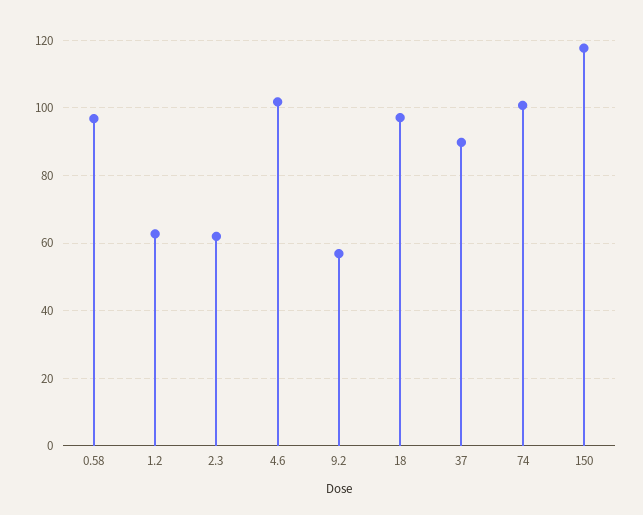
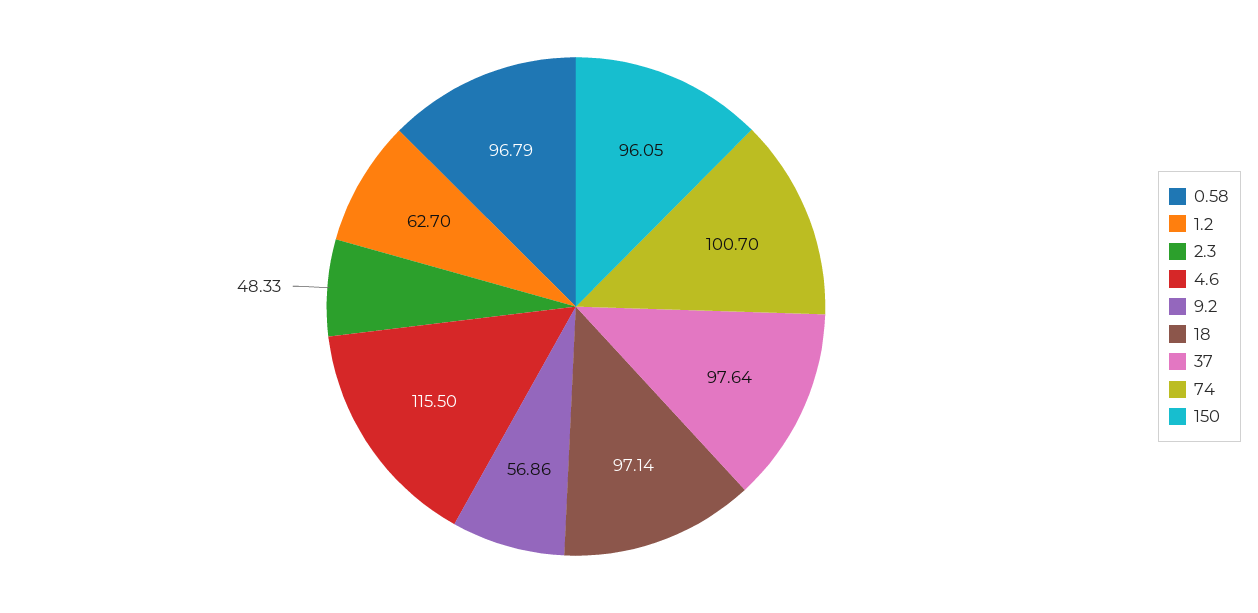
2.3: 62 -> 48.33
4.6: 102 -> 115.5
37: 90 -> 97.64
150: 118 -> 96.05

